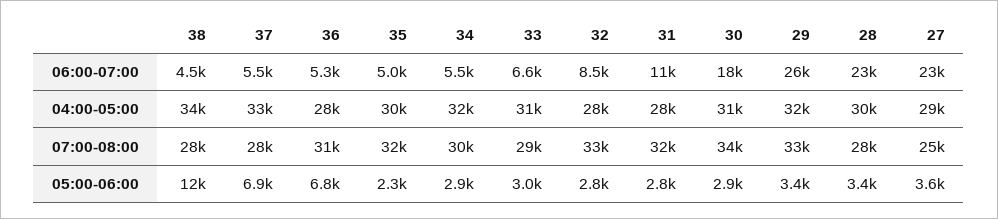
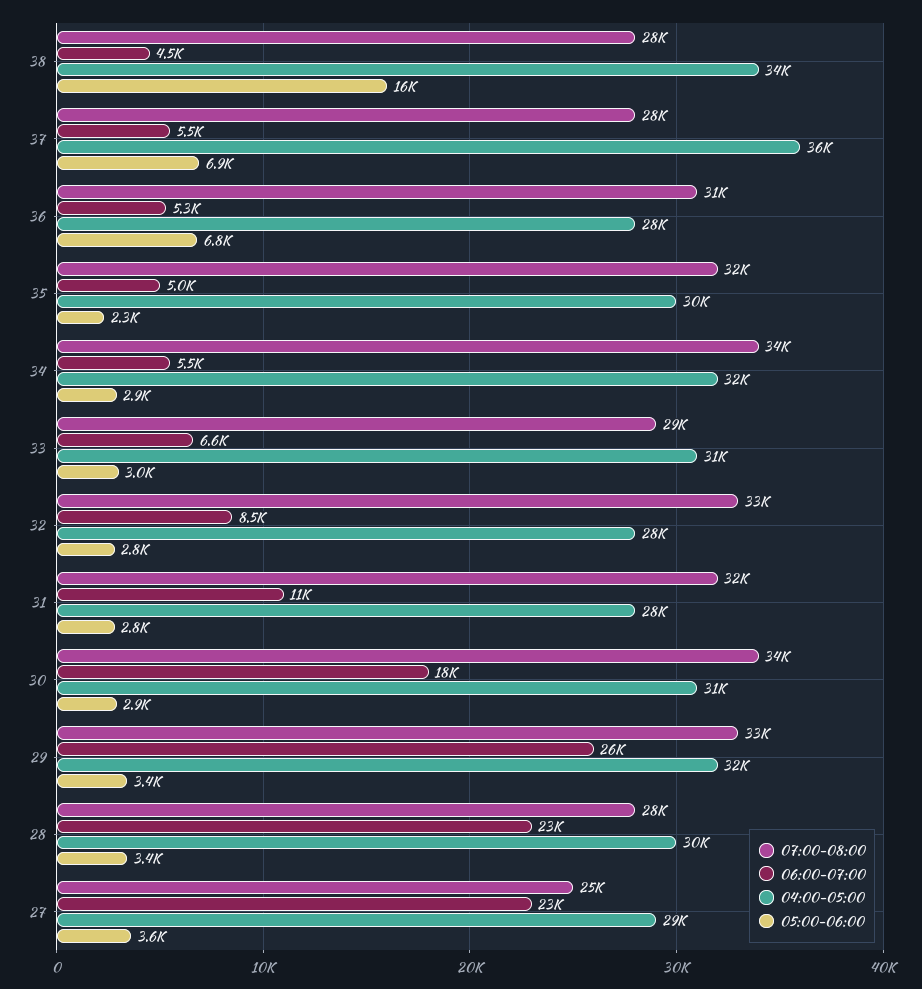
04:00-05:00, 37: 33000 -> 36000
07:00-08:00, 34: 30000 -> 34000
05:00-06:00, 38: 12000 -> 16000

